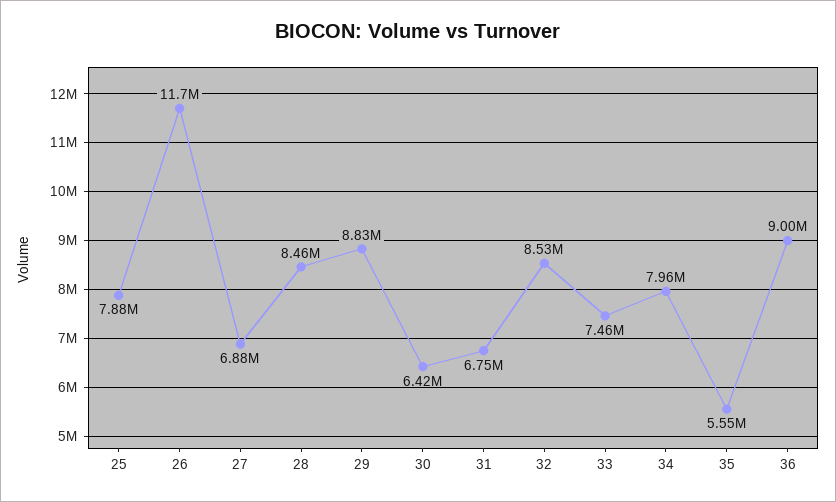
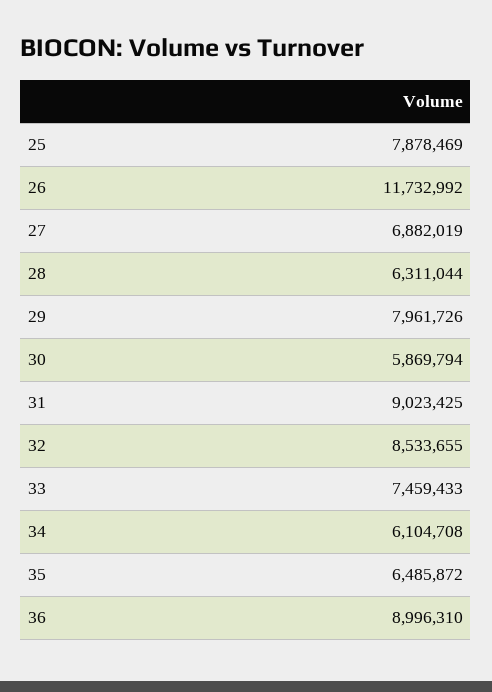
28: 8460000 -> 6311044
29: 8830000 -> 7961726
30: 6420000 -> 5869794
31: 6750000 -> 9023425
34: 7960000 -> 6104708
35: 5550000 -> 6485872

